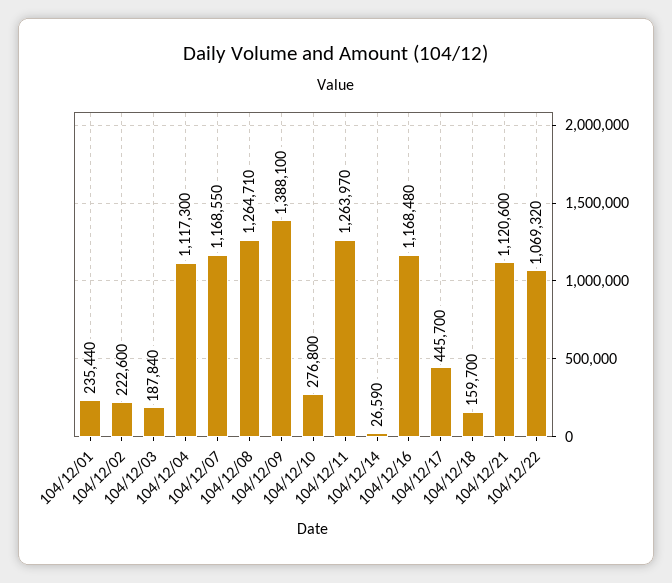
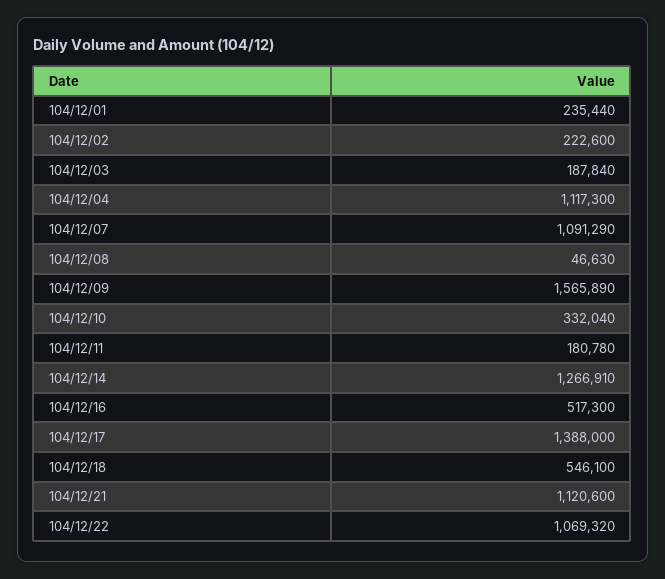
104/12/07: 1168550 -> 1091290
104/12/08: 1264710 -> 46630
104/12/09: 1388100 -> 1565890
104/12/10: 276800 -> 332040
104/12/11: 1263970 -> 180780
104/12/14: 26590 -> 1266910
104/12/16: 1168480 -> 517300
104/12/17: 445700 -> 1388000
104/12/18: 159700 -> 546100

